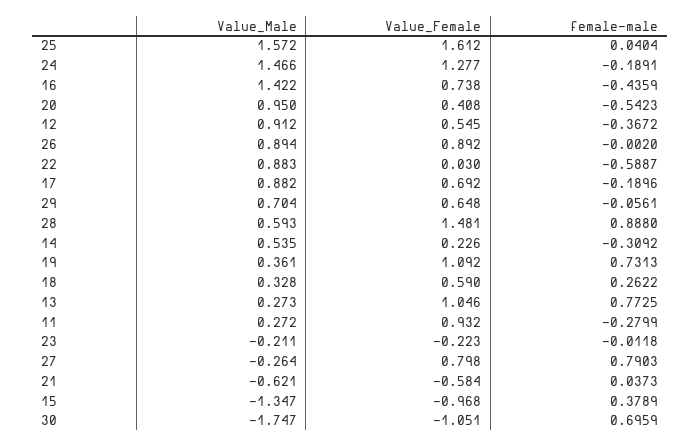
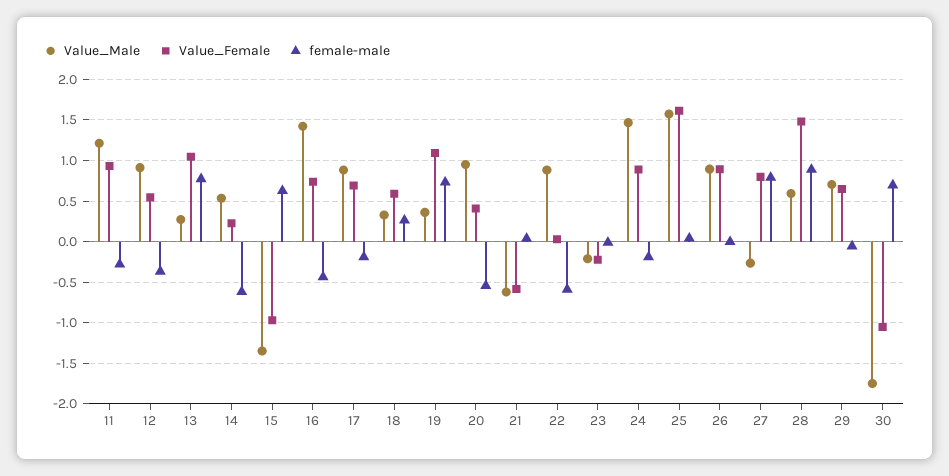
Value_Female, 24: 1.277 -> 0.9
female-male, 14: -0.3092 -> -0.6
Value_Male, 11: 0.272 -> 1.2
female-male, 15: 0.3789 -> 0.6

